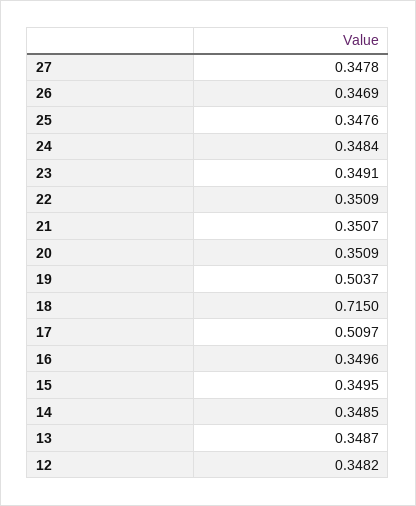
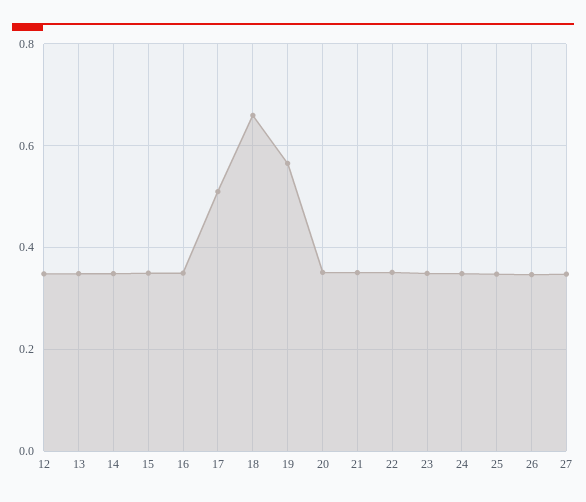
19: 0.5037 -> 0.56
18: 0.715 -> 0.66

